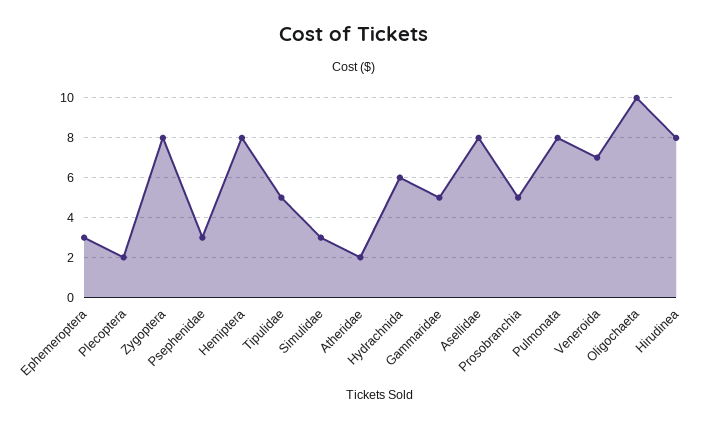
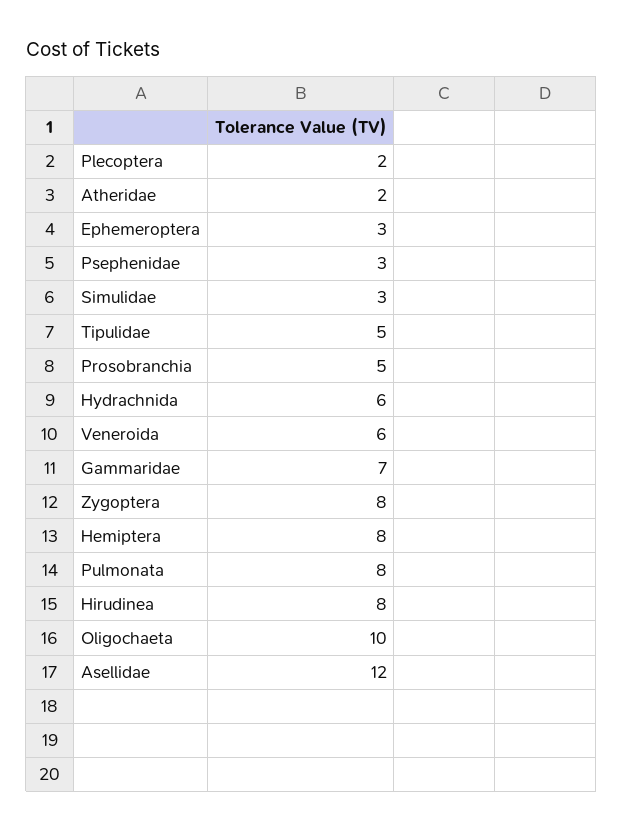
Gammaridae: 5 -> 7
Asellidae: 8 -> 12
Veneroida: 7 -> 6

